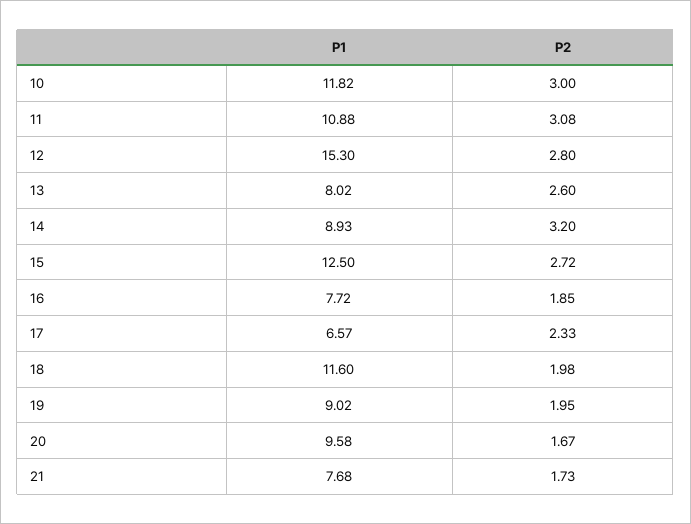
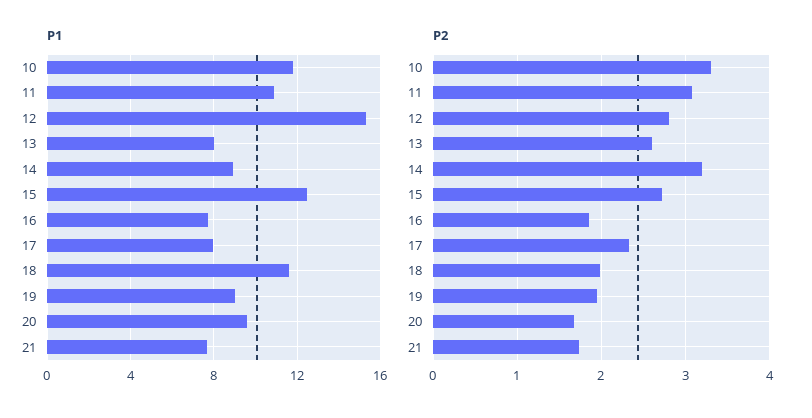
P2, 10: 3 -> 3.3
P1, 17: 6.57 -> 8

